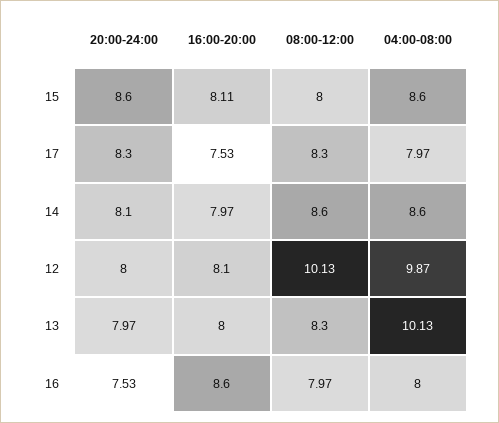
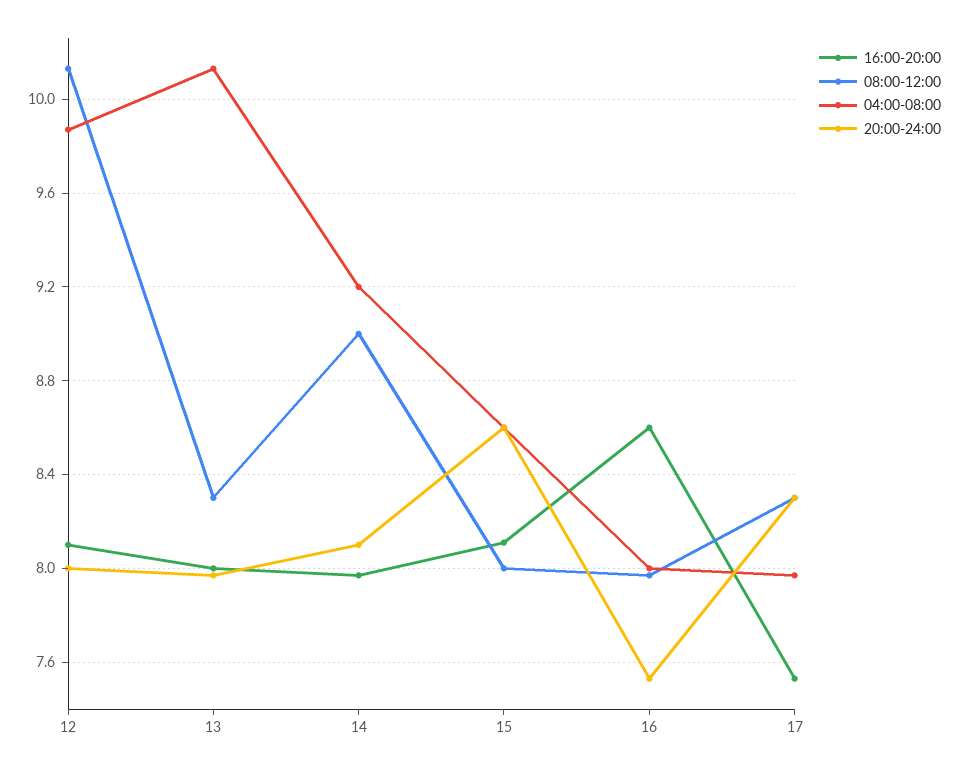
08:00-12:00, 14: 8.6 -> 9
04:00-08:00, 14: 8.6 -> 9.2

